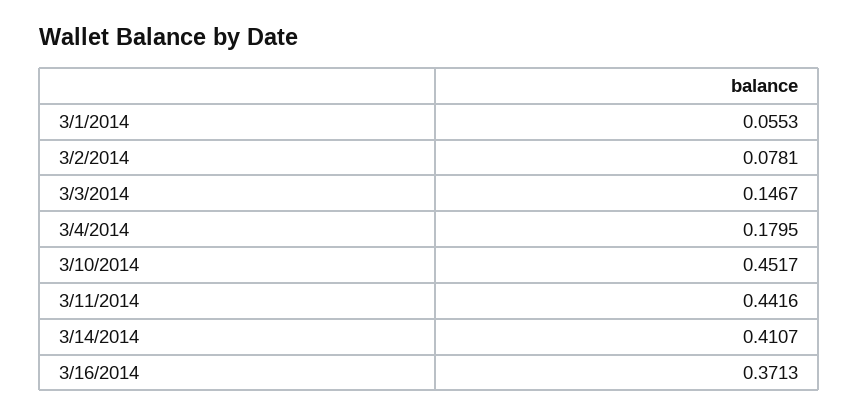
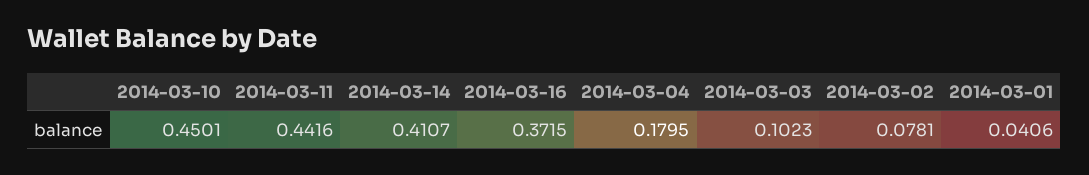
3/1/2014: 0.0553 -> 0.0406
3/3/2014: 0.1467 -> 0.1023
3/10/2014: 0.4517 -> 0.4501
3/16/2014: 0.3713 -> 0.3715

